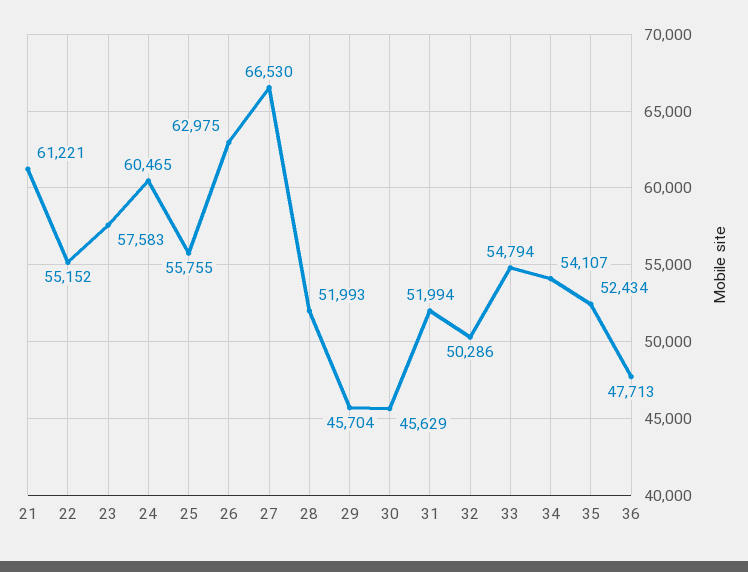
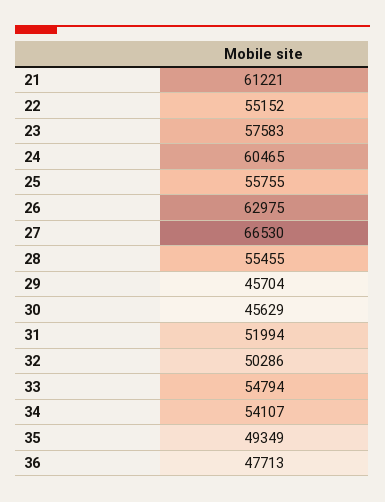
28: 51993 -> 55455
35: 52434 -> 49349

